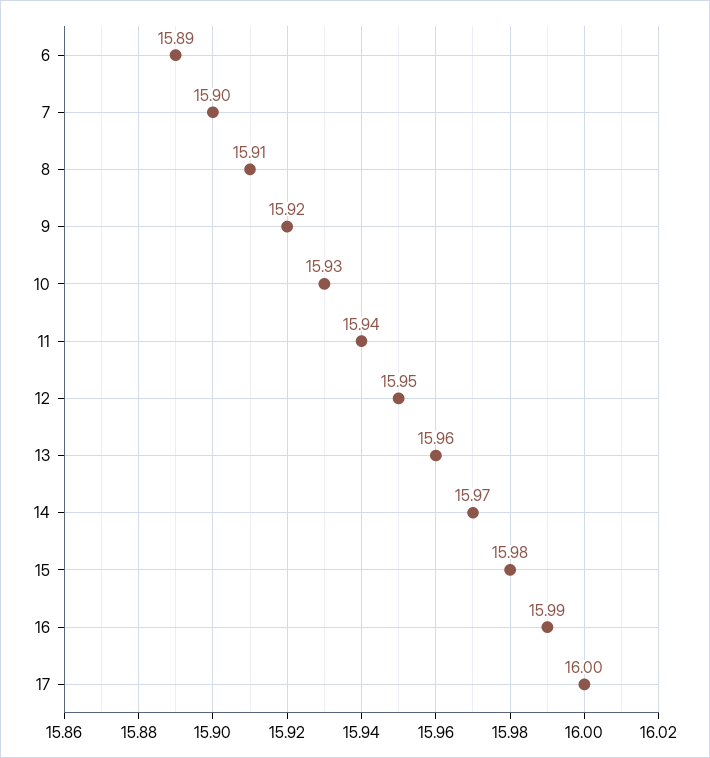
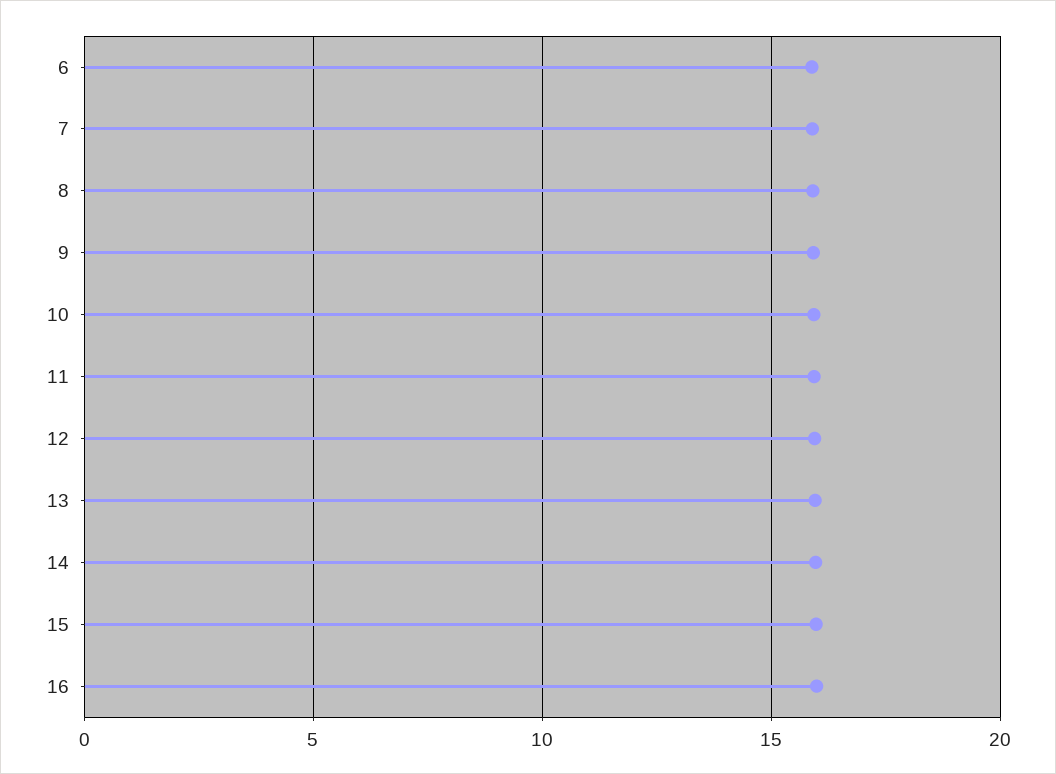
17: 16 -> none

